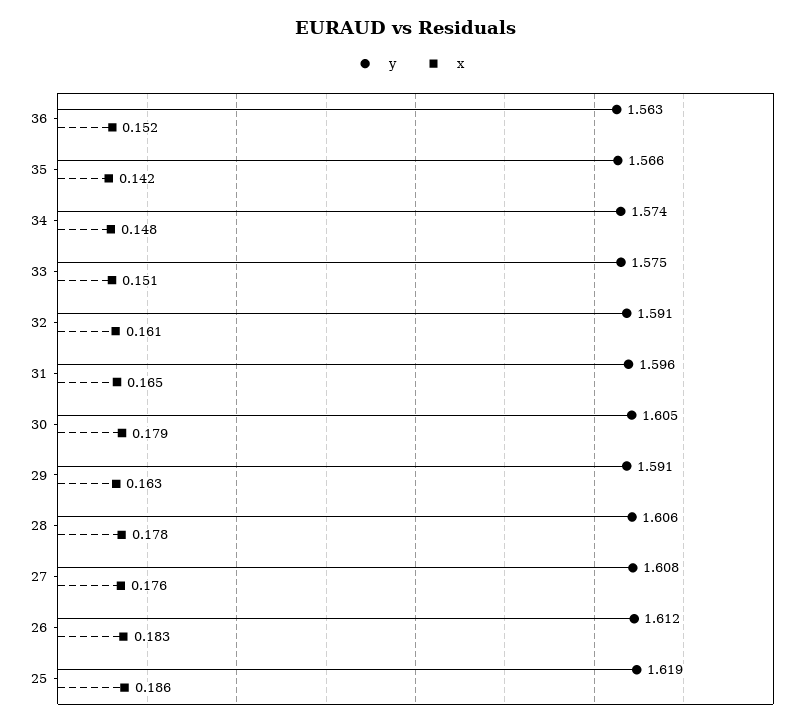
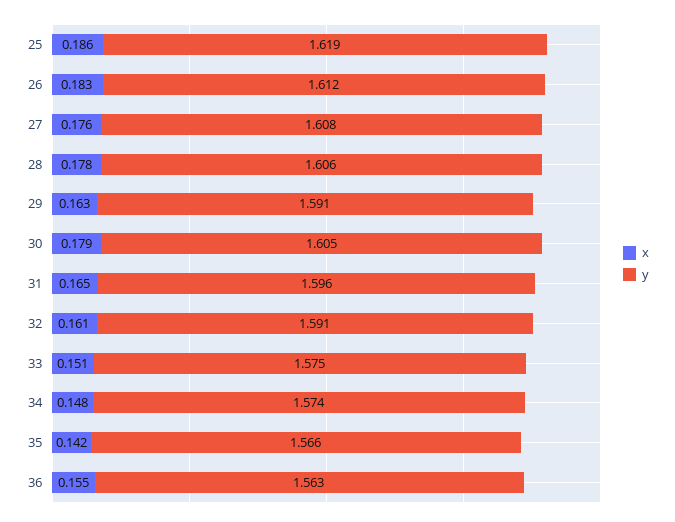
x, 36: 0.152 -> 0.155

